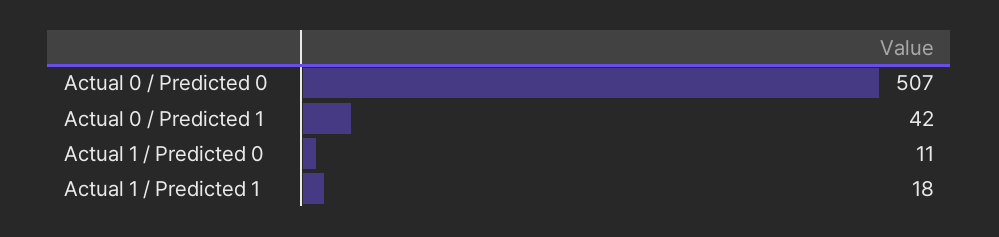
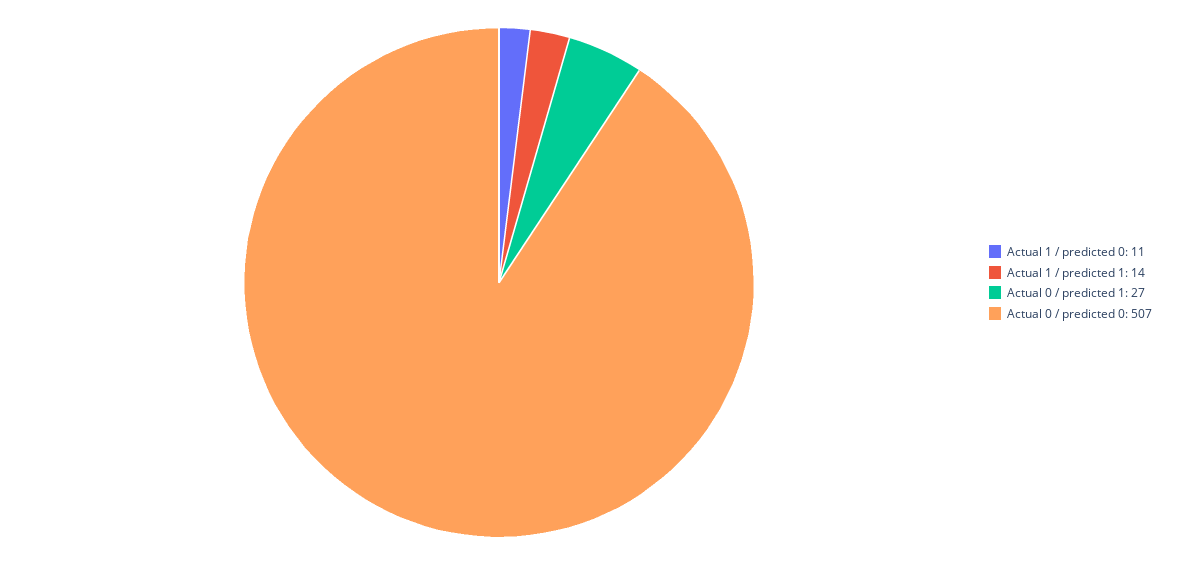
Actual 0 / Predicted 1: 42 -> 27
Actual 1 / Predicted 1: 18 -> 14

